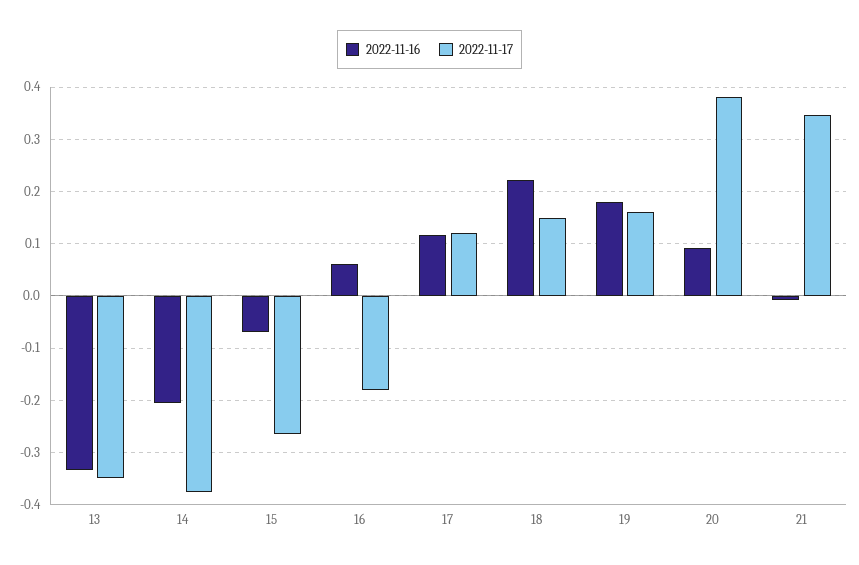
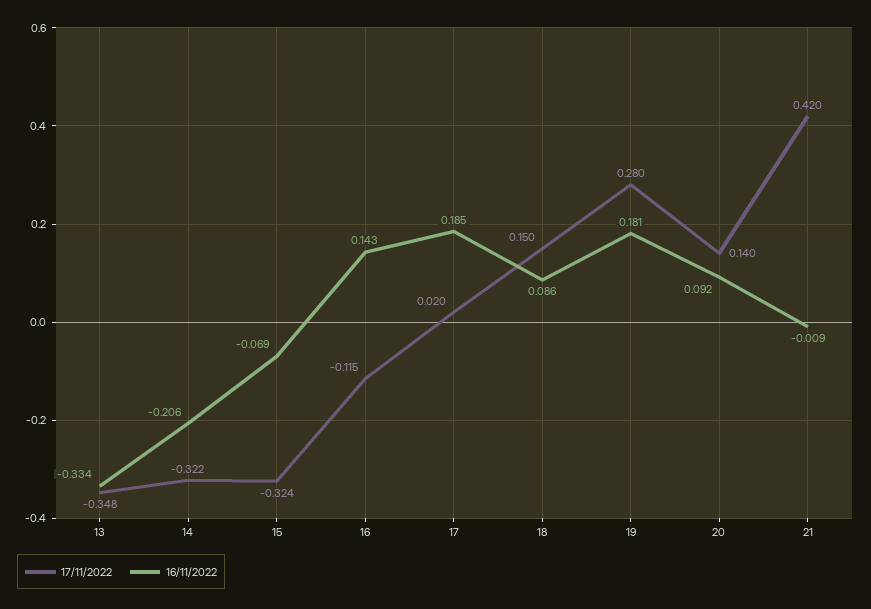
2022-11-17, 14: -0.38 -> -0.322
2022-11-17, 15: -0.26 -> -0.324
2022-11-16, 16: 0.06 -> 0.143
2022-11-17, 16: -0.18 -> -0.115
2022-11-16, 17: 0.12 -> 0.185
2022-11-17, 17: 0.12 -> 0.02
2022-11-16, 18: 0.22 -> 0.086
2022-11-17, 19: 0.16 -> 0.28
2022-11-17, 20: 0.38 -> 0.14
2022-11-17, 21: 0.34 -> 0.42

